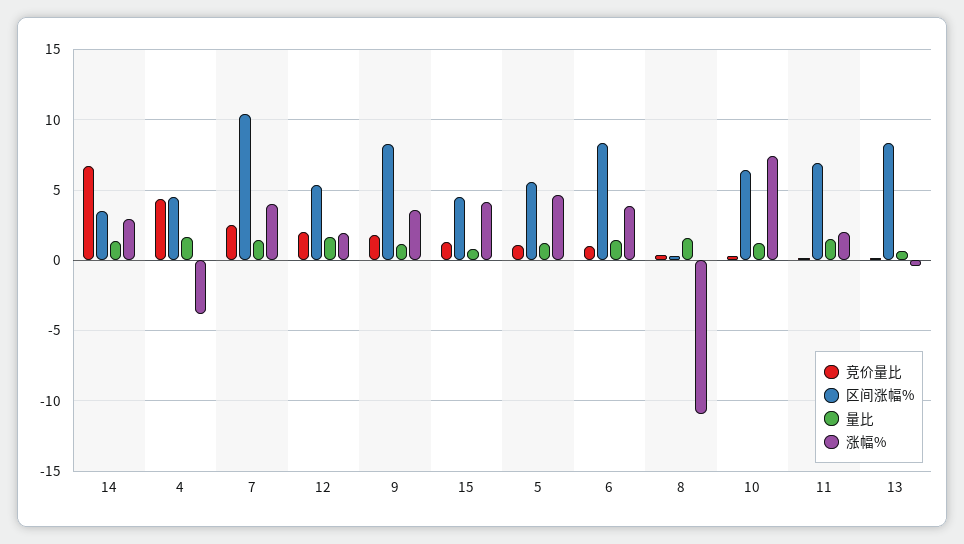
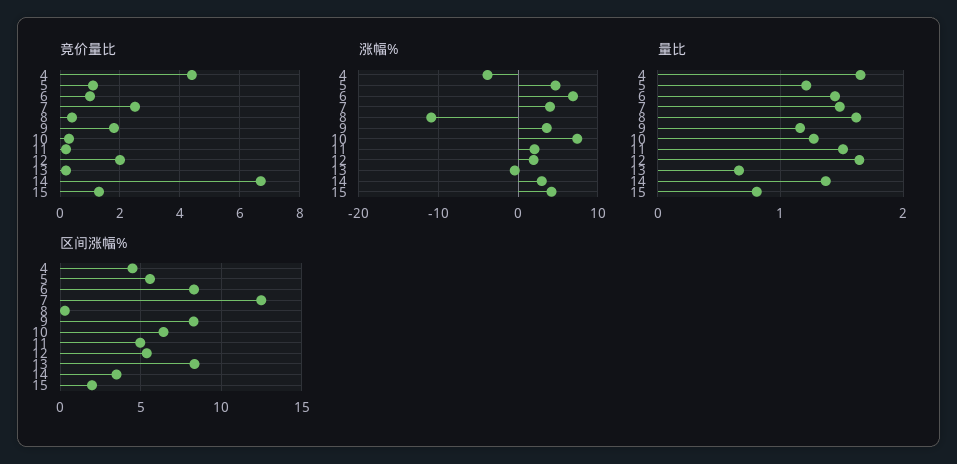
区间涨幅%, 7: 10.5 -> 12.5
区间涨幅%, 15: 4.5 -> 2
涨幅%, 6: 4 -> 7
区间涨幅%, 11: 7 -> 5

